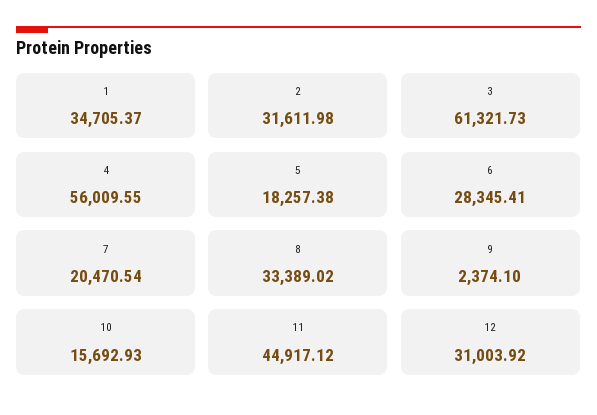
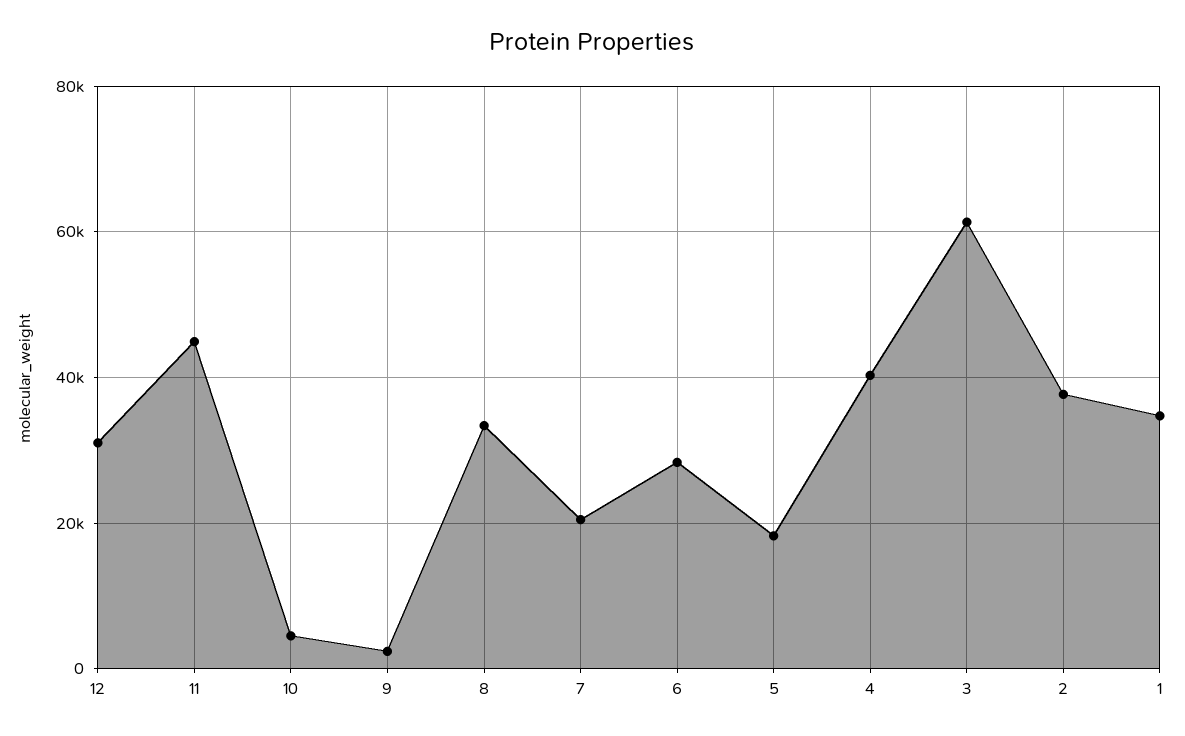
2: 31611.98 -> 38000
4: 56009.55 -> 40000
10: 15692.93 -> 4000

